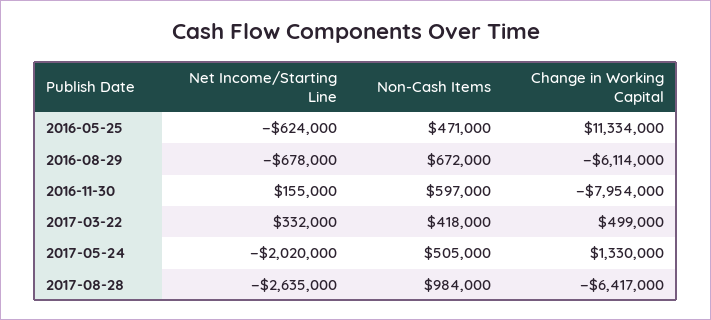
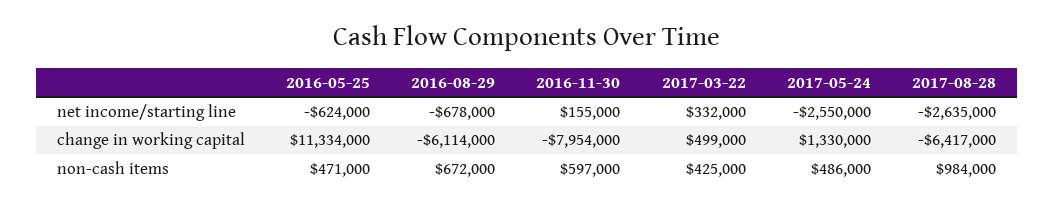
Non-Cash Items, 2017-03-22: 418000 -> 425000
Net Income/Starting Line, 2017-05-24: -2020000 -> -2550000
Non-Cash Items, 2017-05-24: 505000 -> 486000

